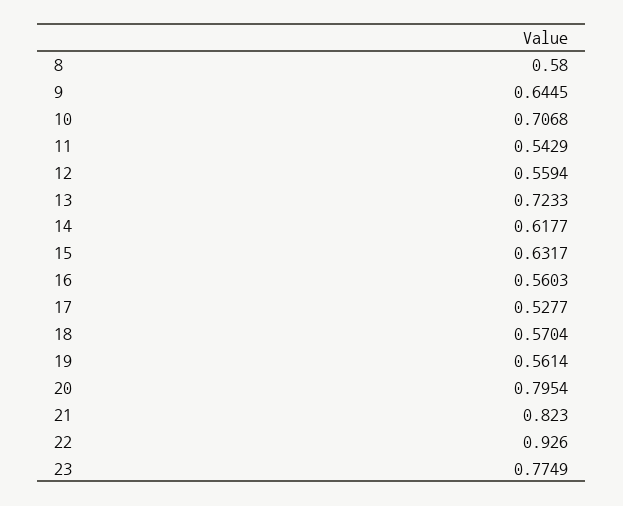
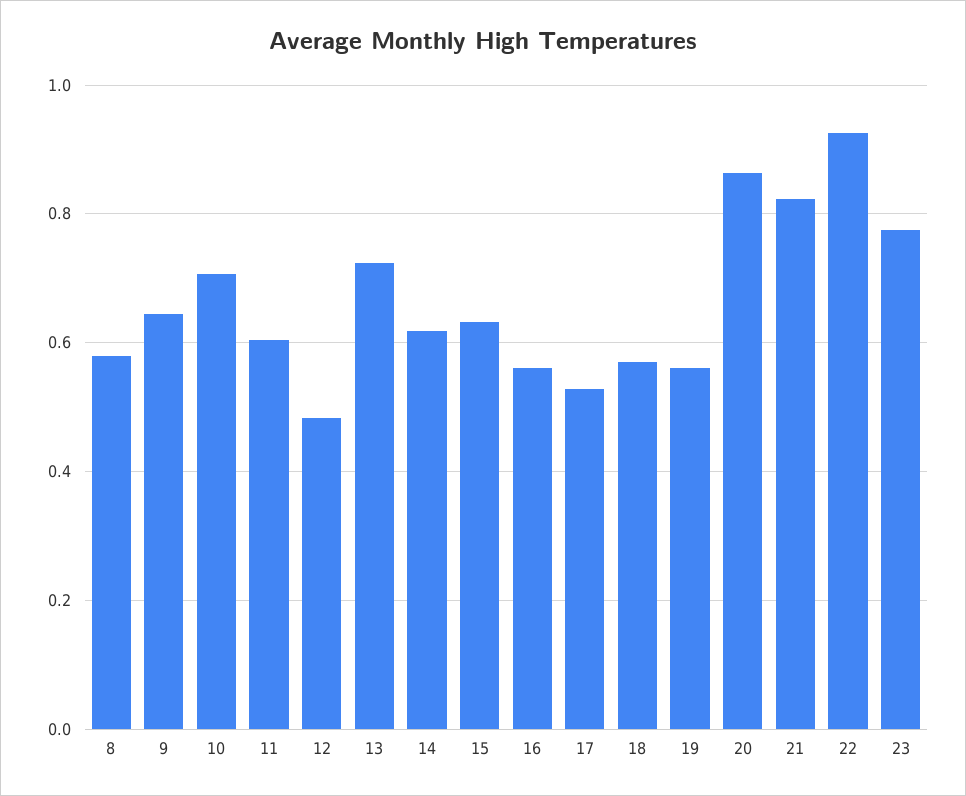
11: 0.5429 -> 0.6
12: 0.5594 -> 0.48
20: 0.7954 -> 0.86

